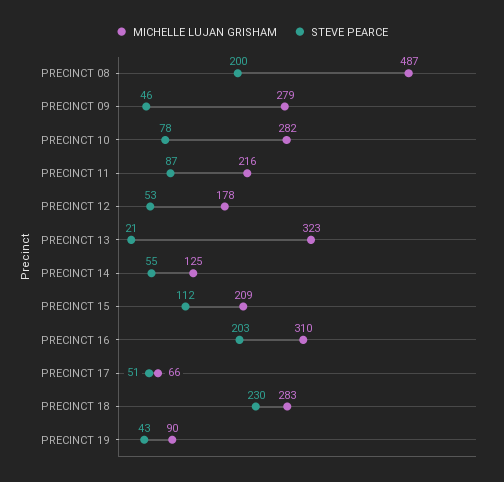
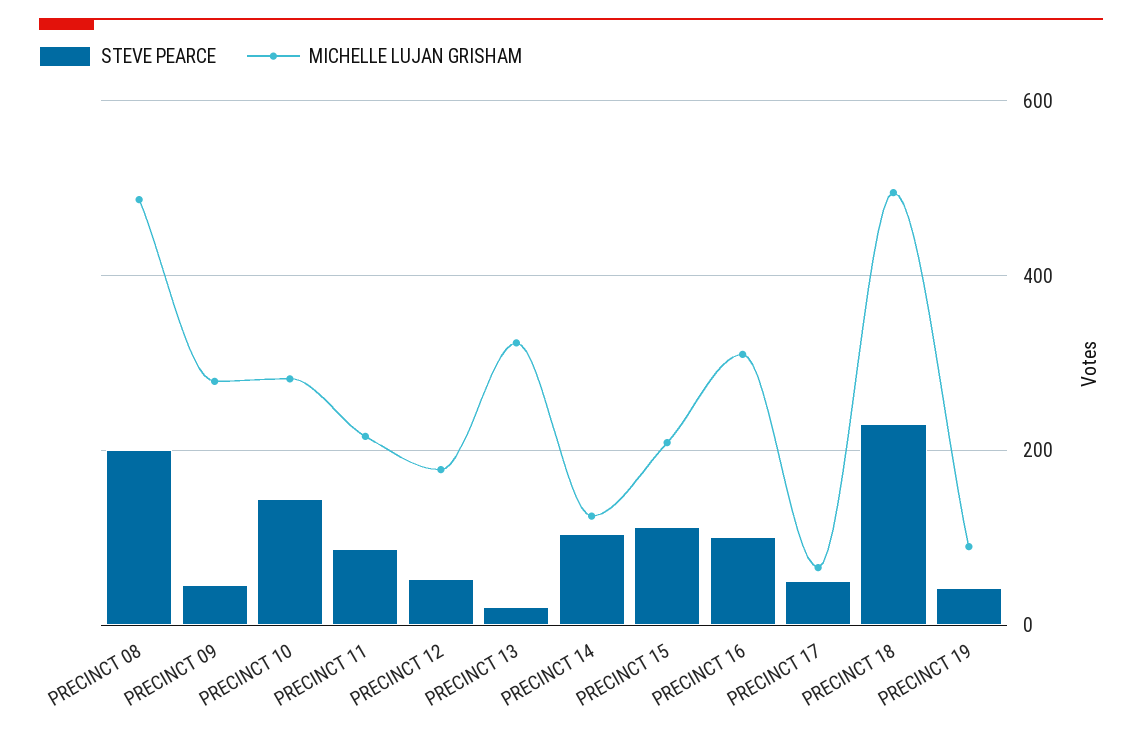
STEVE PEARCE, PRECINCT 10: 78 -> 140
STEVE PEARCE, PRECINCT 14: 55 -> 100
STEVE PEARCE, PRECINCT 16: 203 -> 100
MICHELLE LUJAN GRISHAM, PRECINCT 18: 283 -> 500

